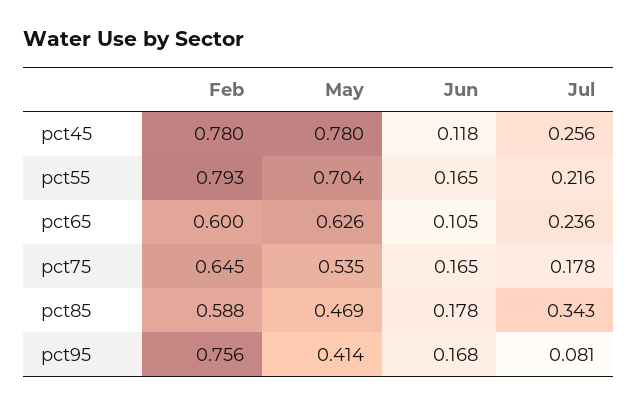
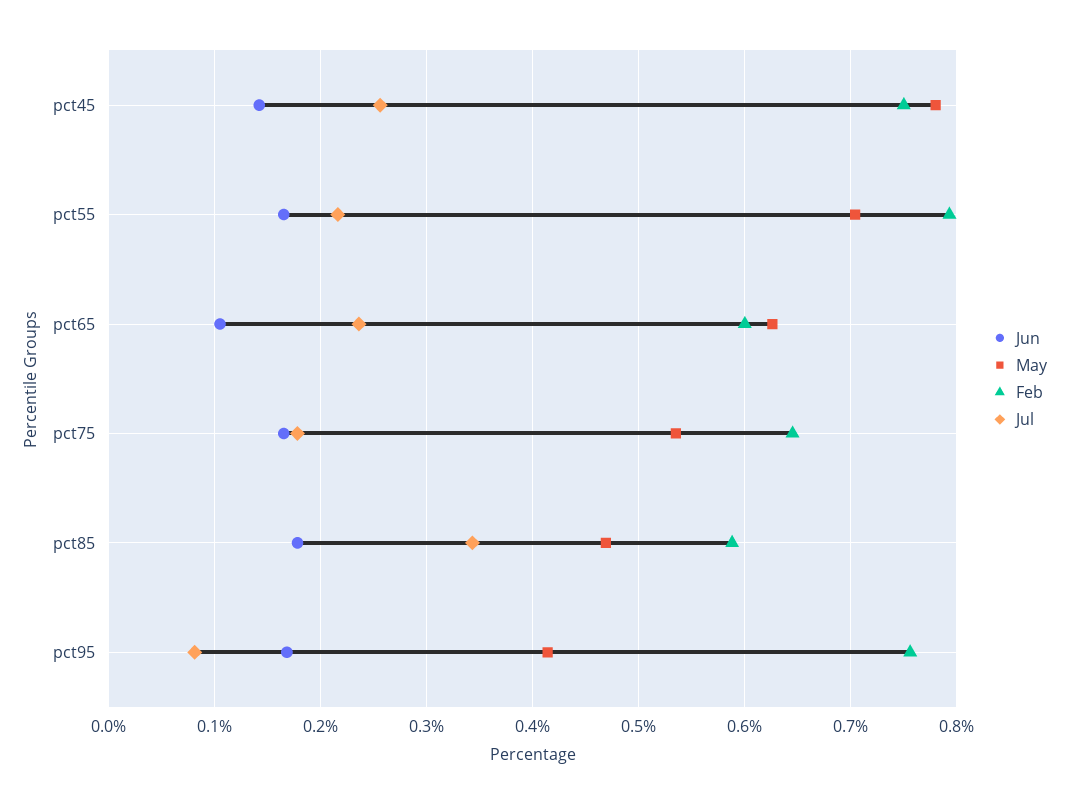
Feb, pct45: 0.78 -> 0.75
Jun, pct45: 0.118 -> 0.14

